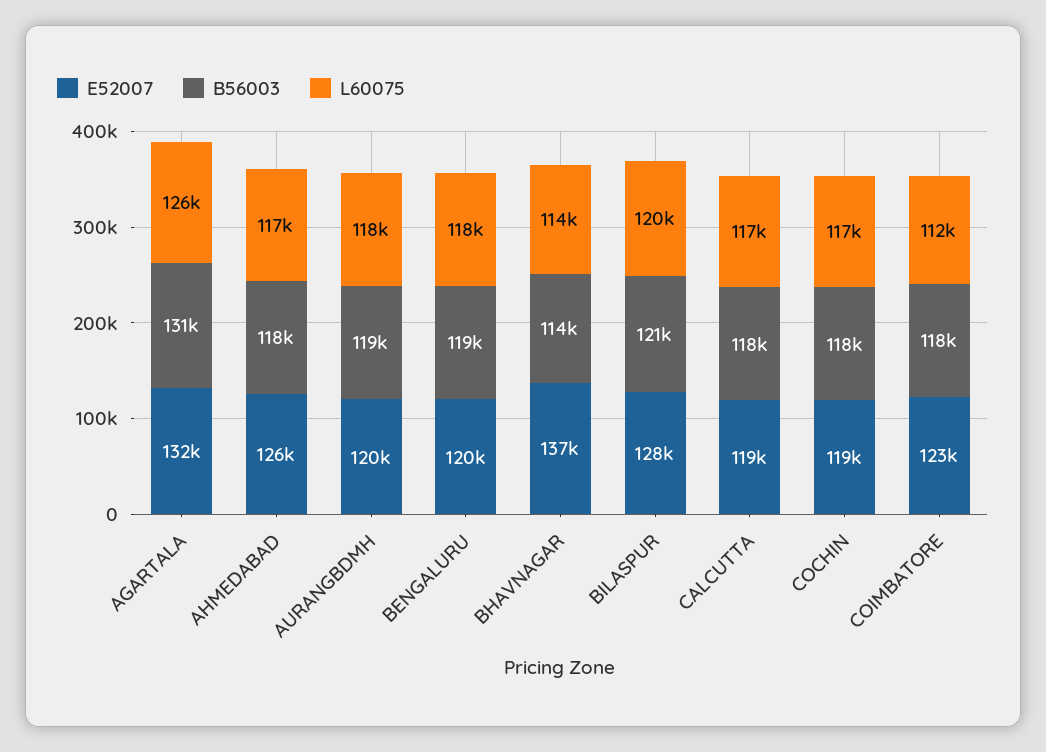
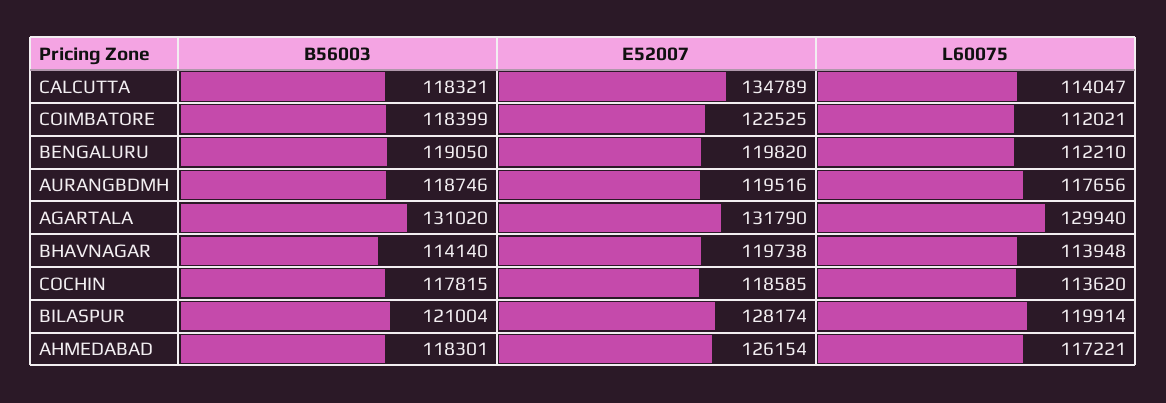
L60075, AGARTALA: 126000 -> 129940
L60075, BENGALURU: 118000 -> 112210
E52007, BHAVNAGAR: 137000 -> 119738
E52007, CALCUTTA: 119000 -> 134789
L60075, CALCUTTA: 117000 -> 114047
L60075, COCHIN: 117000 -> 113620

